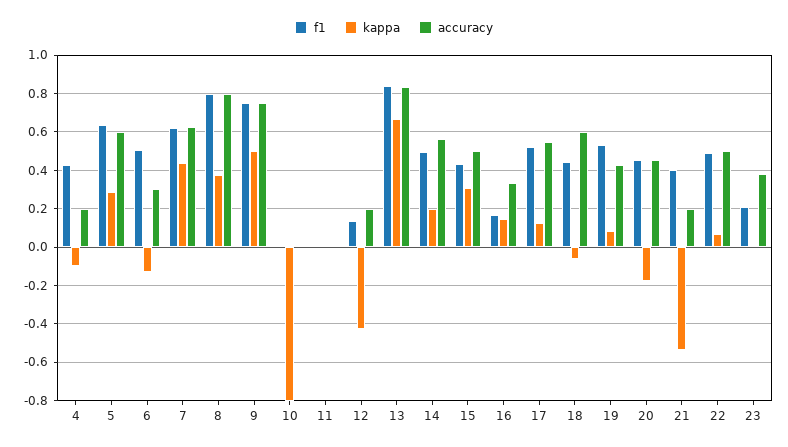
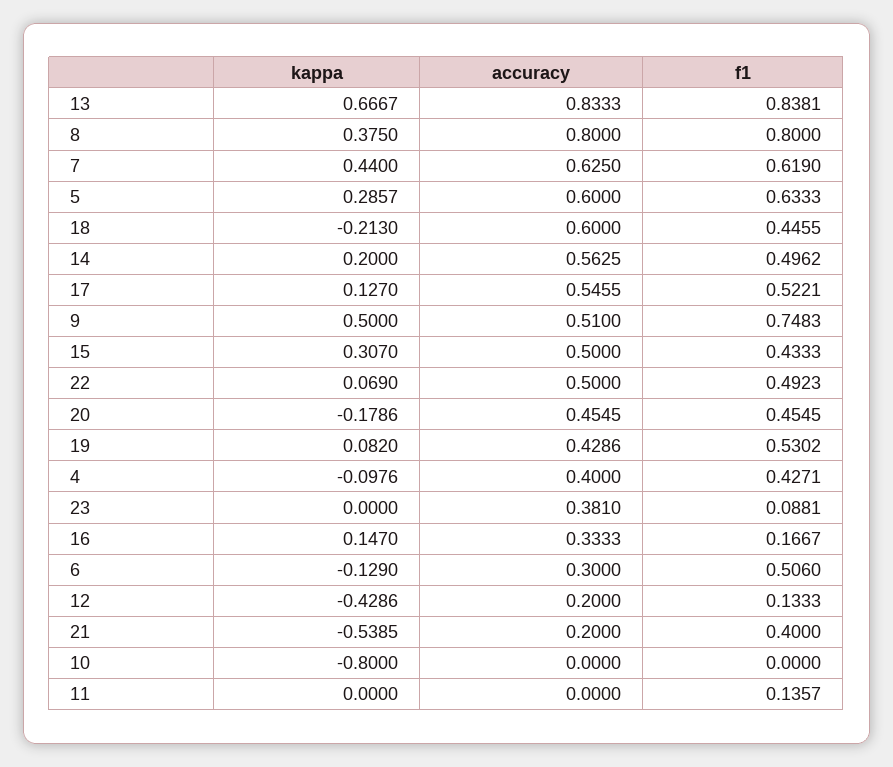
accuracy, 4: 0.2 -> 0.4
accuracy, 9: 0.75 -> 0.51
f1, 11: 0 -> 0.1357
kappa, 18: -0.05 -> -0.213
f1, 23: 0.2 -> 0.0881

